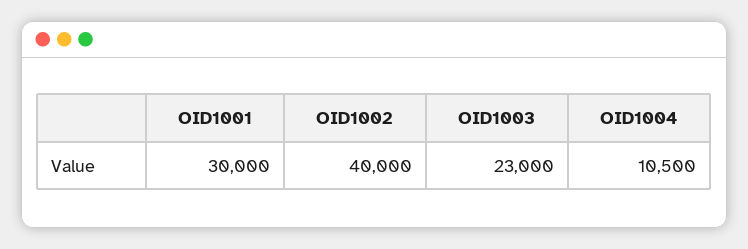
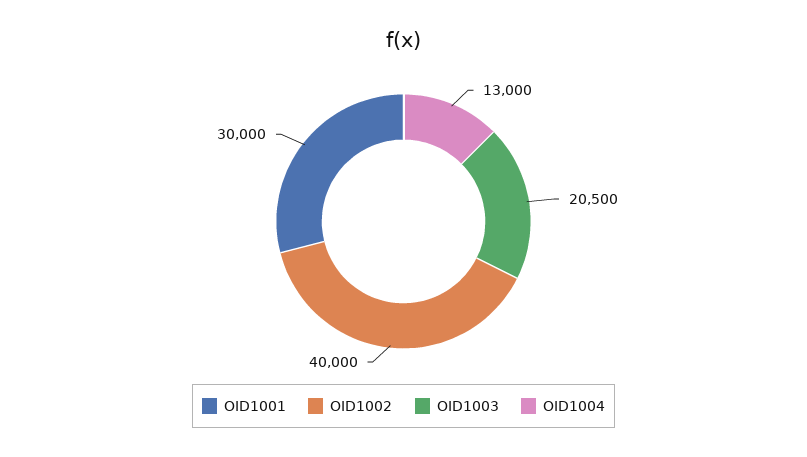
OID1003: 23000 -> 20500
OID1004: 10500 -> 13000

